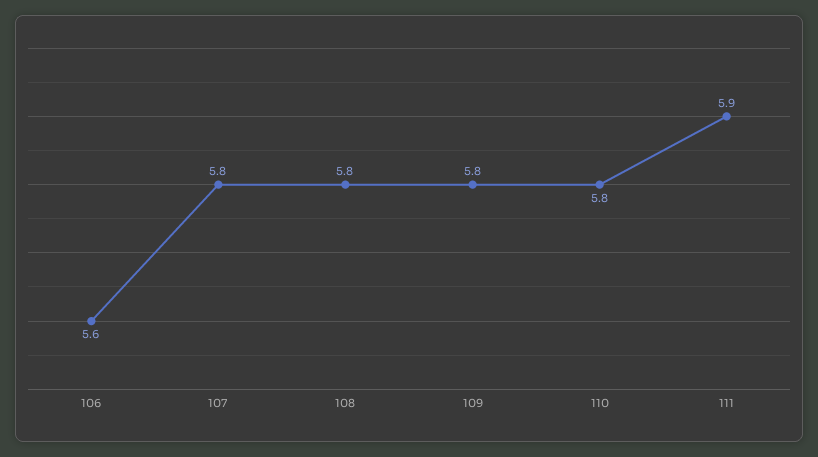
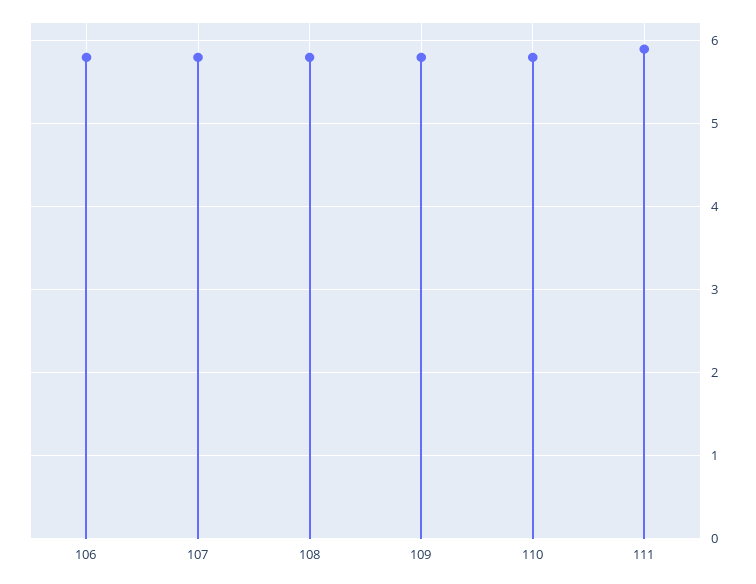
106: 5.6 -> 5.8

